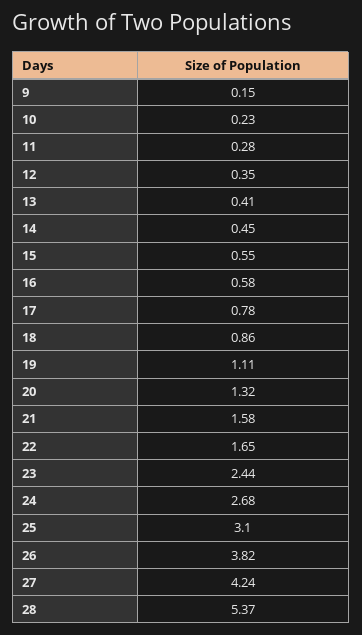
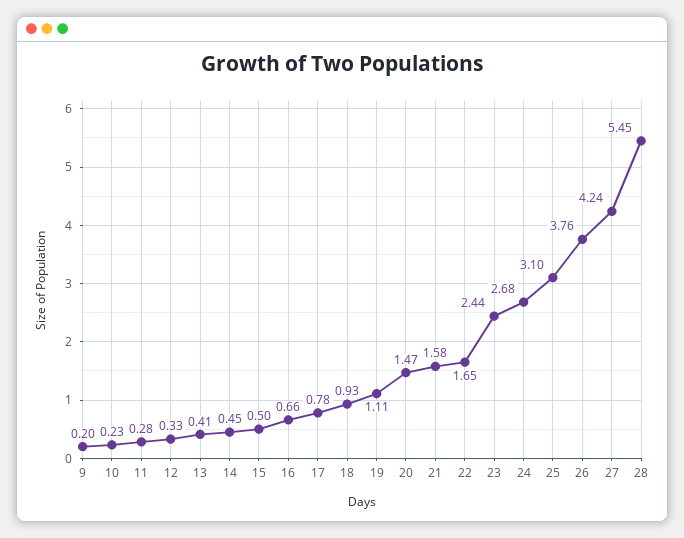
9: 0.15 -> 0.2
12: 0.35 -> 0.33
15: 0.55 -> 0.5
16: 0.58 -> 0.66
18: 0.86 -> 0.93
20: 1.32 -> 1.47
26: 3.82 -> 3.76
28: 5.37 -> 5.45

